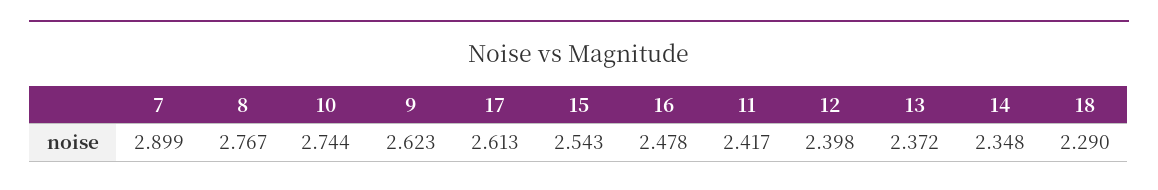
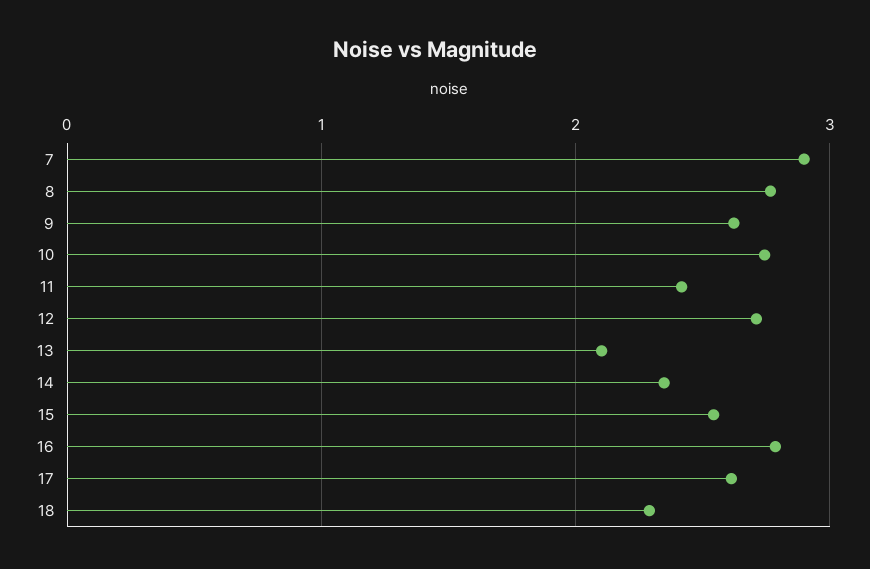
16: 2.478 -> 2.8
12: 2.398 -> 2.7
13: 2.372 -> 2.1

